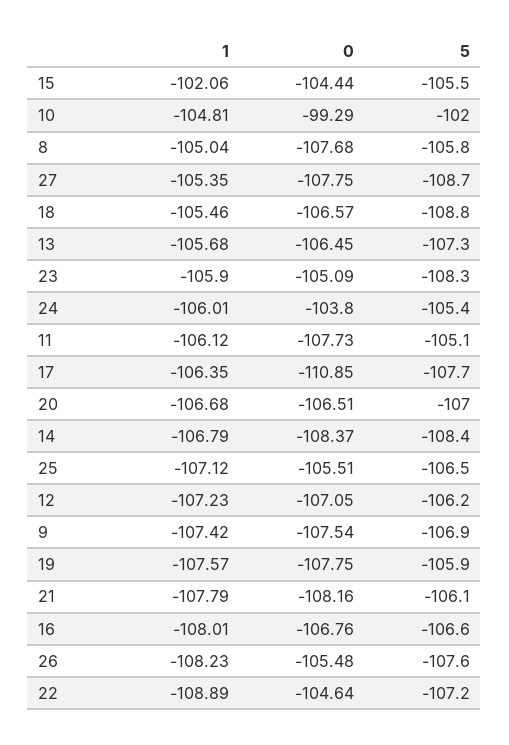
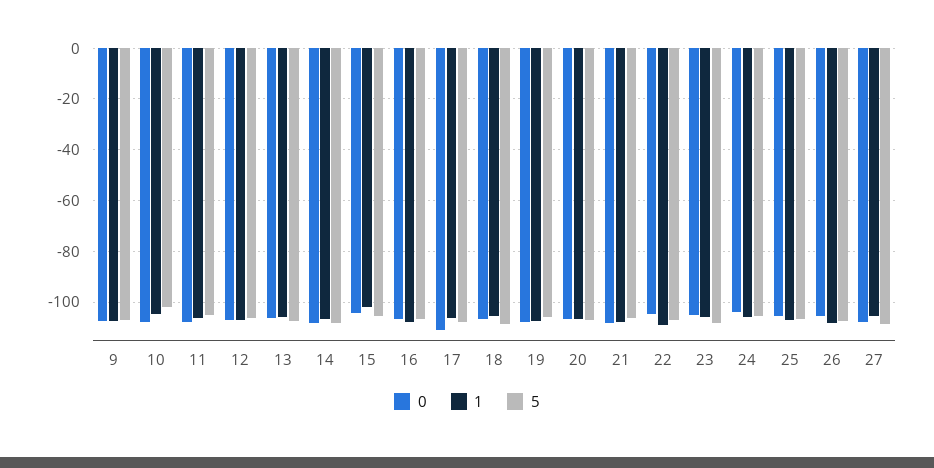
0, 10: -99.29 -> -107.5
1, 8: -105.04 -> none
0, 8: -107.68 -> none
5, 8: -105.8 -> none

